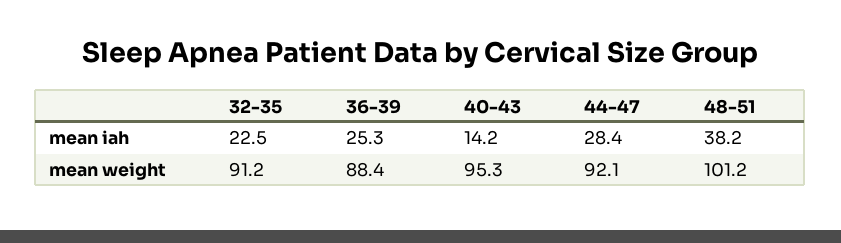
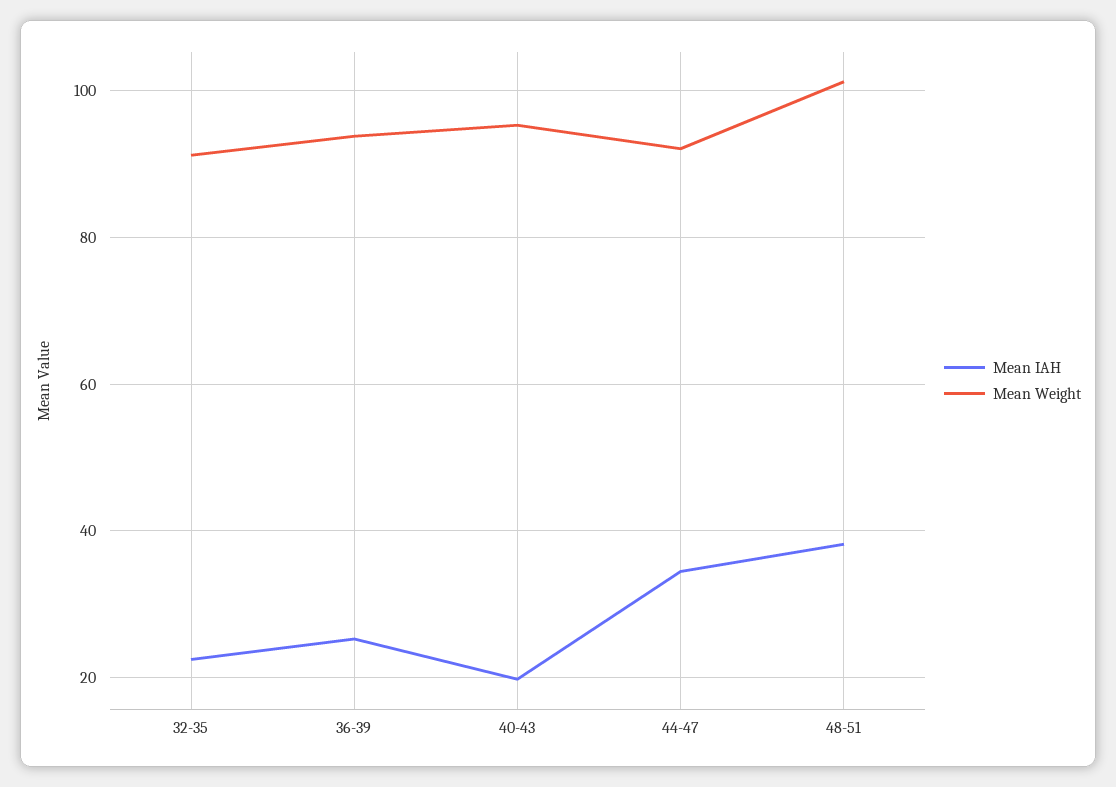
mean iah, 40-43: 14.2 -> 20
mean iah, 44-47: 28.4 -> 34
mean weight, 36-39: 88.4 -> 94

